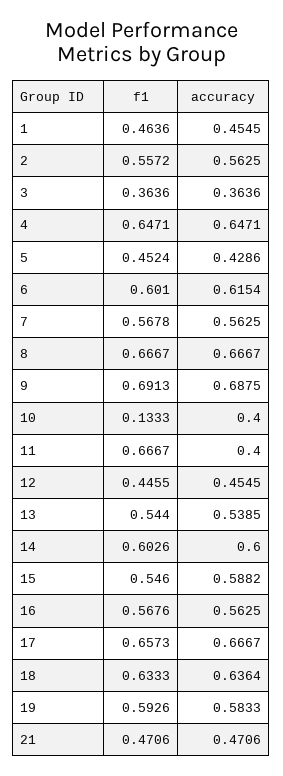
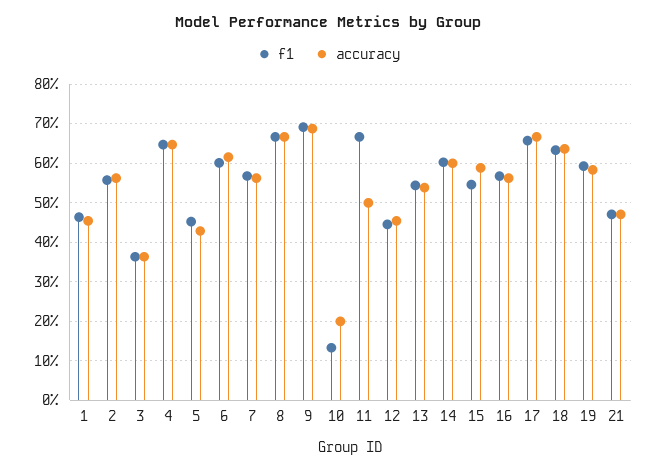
accuracy, 10: 0.4 -> 0.2
accuracy, 11: 0.4 -> 0.5

